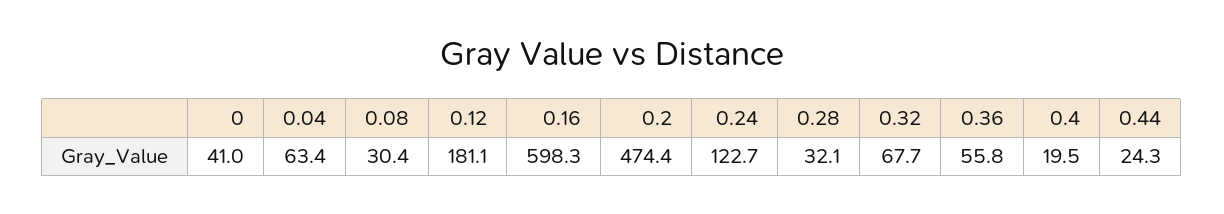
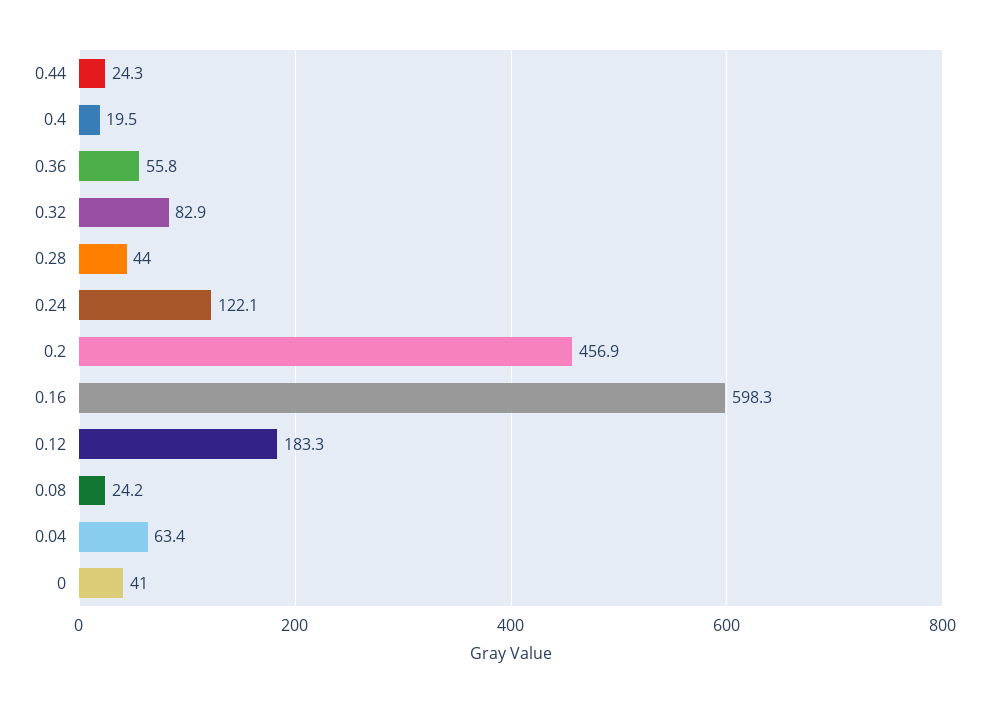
0.08: 30.4 -> 24.2
0.12: 181.1 -> 183.3
0.2: 474.4 -> 456.9
0.24: 122.7 -> 122.1
0.28: 32.1 -> 44
0.32: 67.7 -> 82.9

